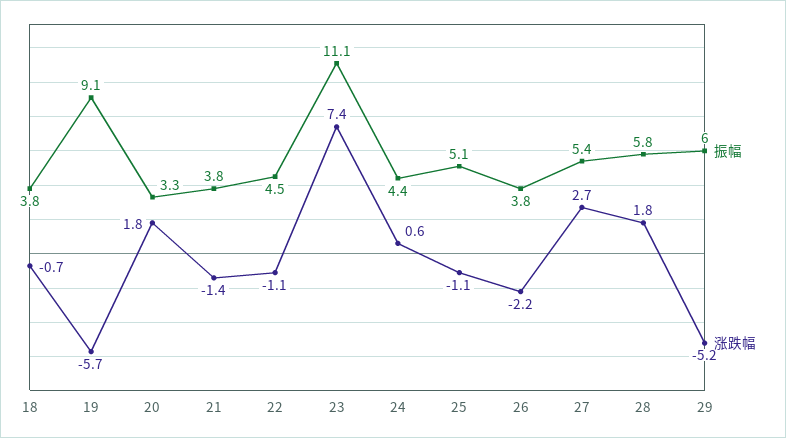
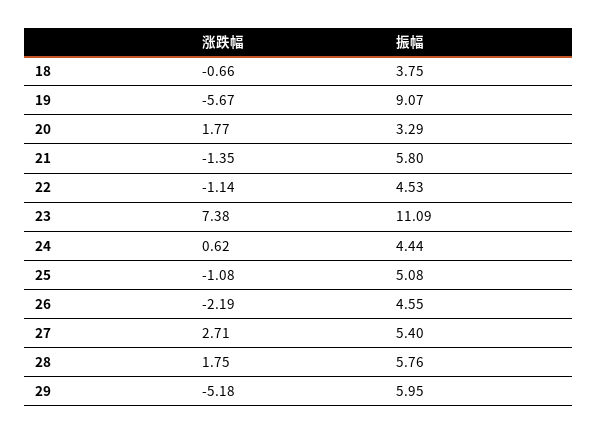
振幅, 21: 3.8 -> 5.8
振幅, 26: 3.8 -> 4.55

